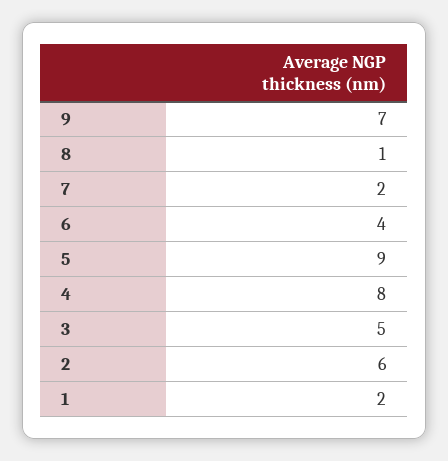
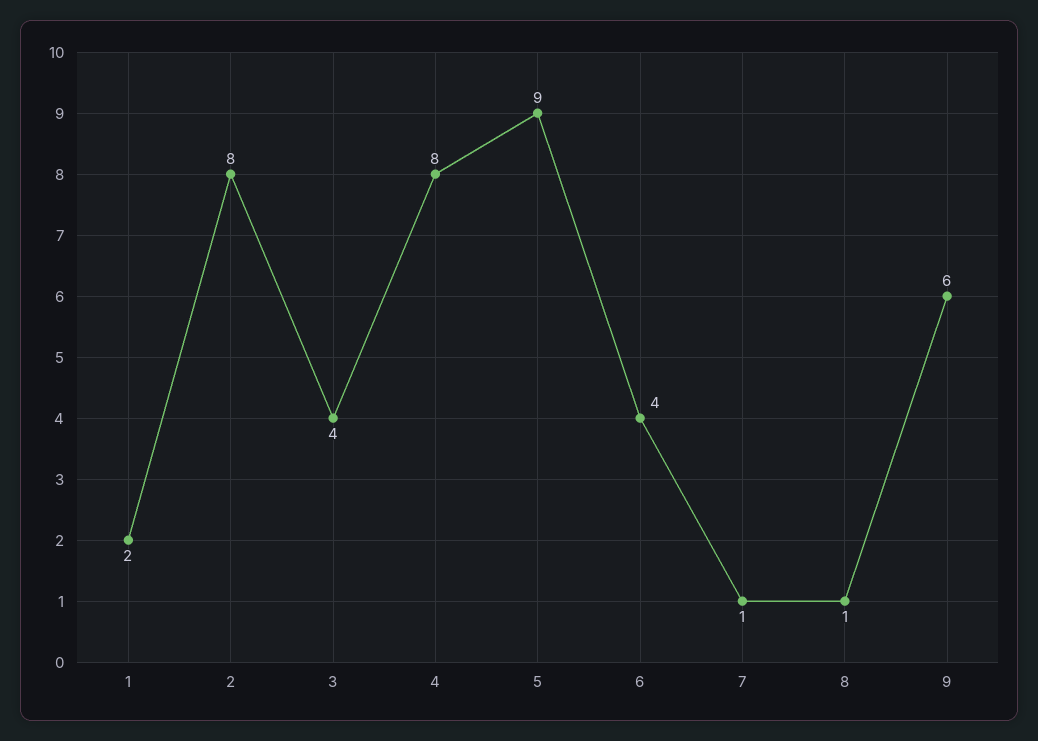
9: 7 -> 6
7: 2 -> 1
3: 5 -> 4
2: 6 -> 8

